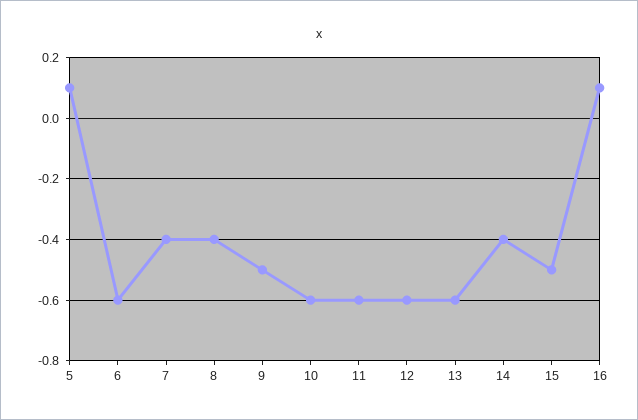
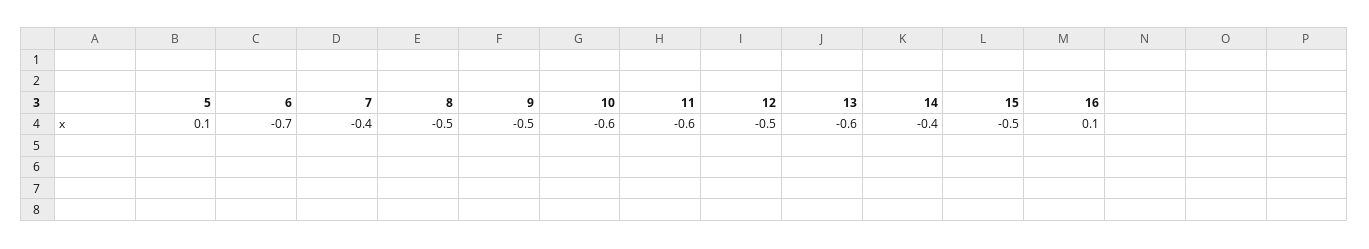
6: -0.6 -> -0.7
8: -0.4 -> -0.5
12: -0.6 -> -0.5

